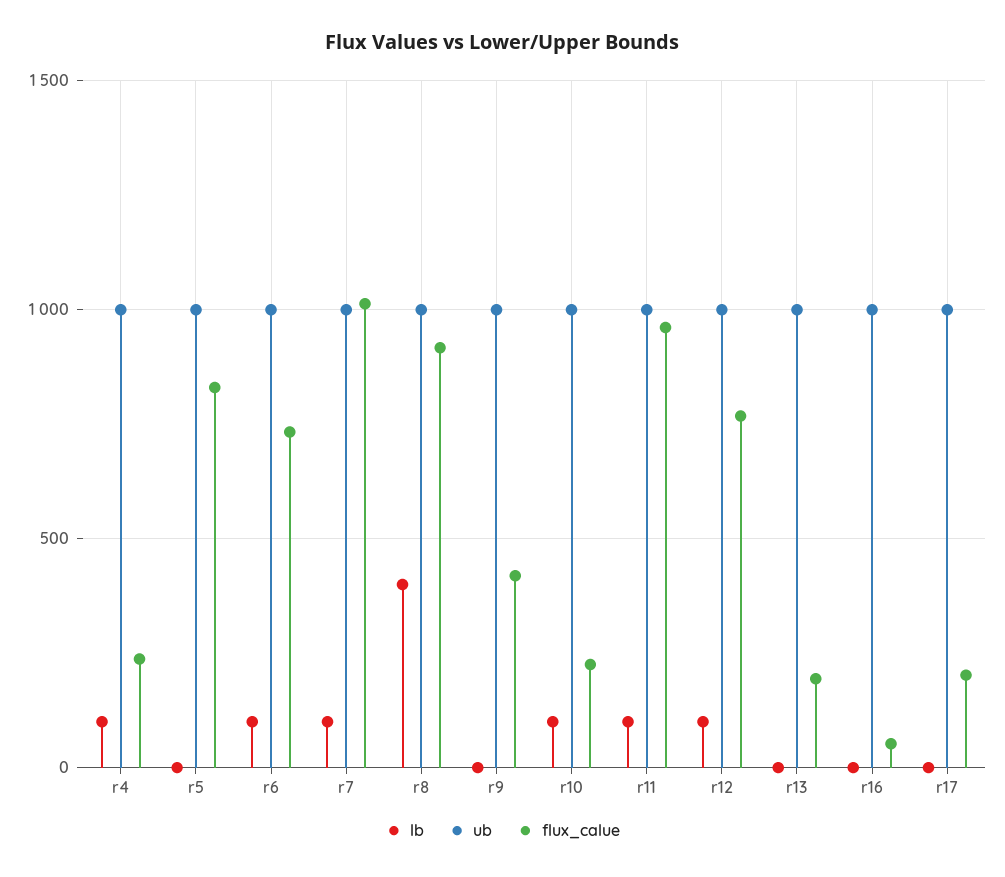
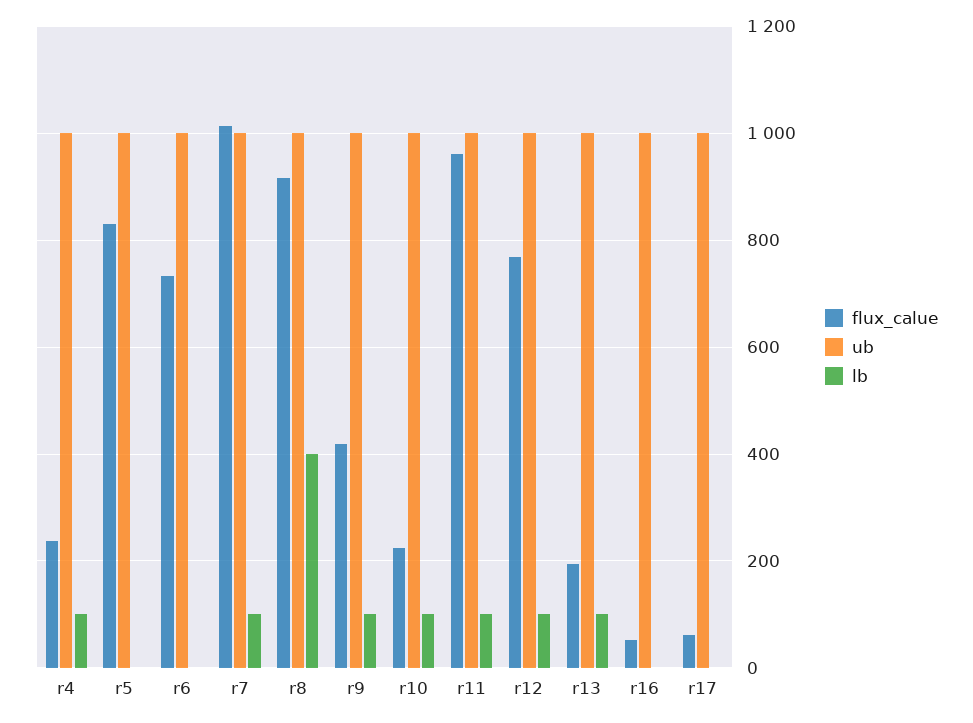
lb, r6: 100 -> 0
lb, r9: 0 -> 100
lb, r13: 0 -> 100
flux_calue, r17: 200 -> 60

